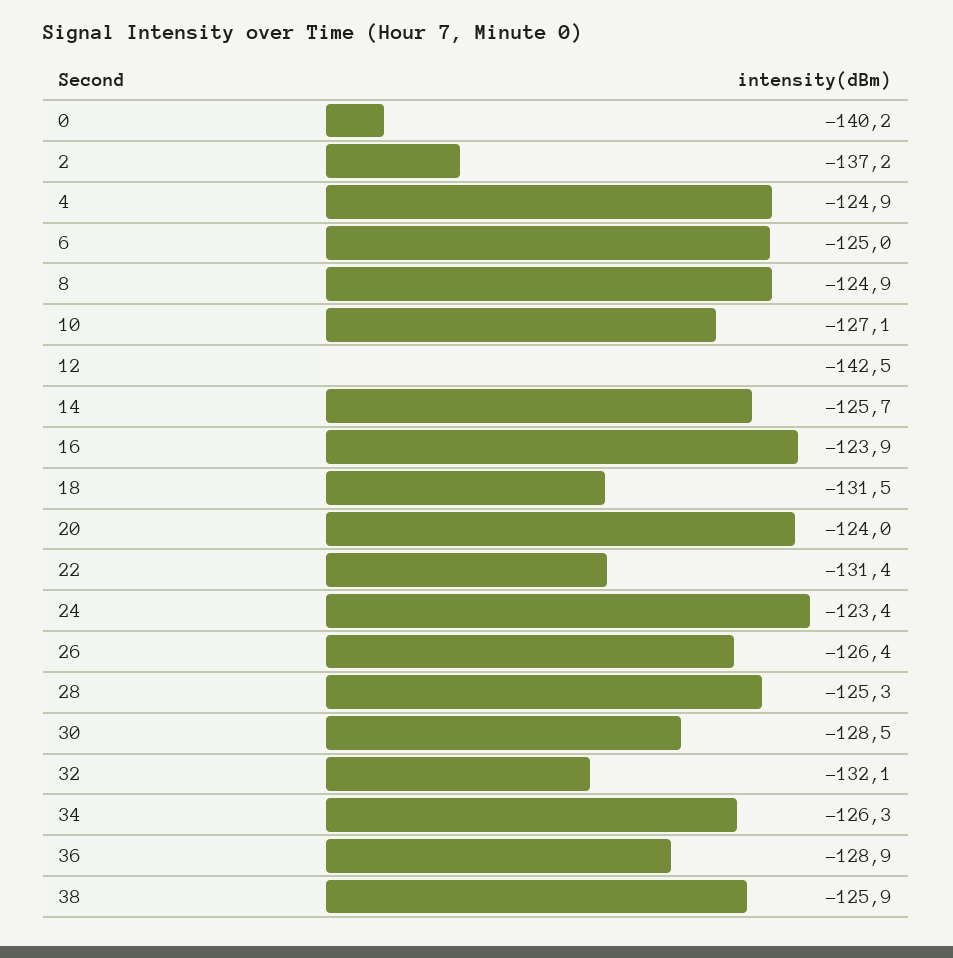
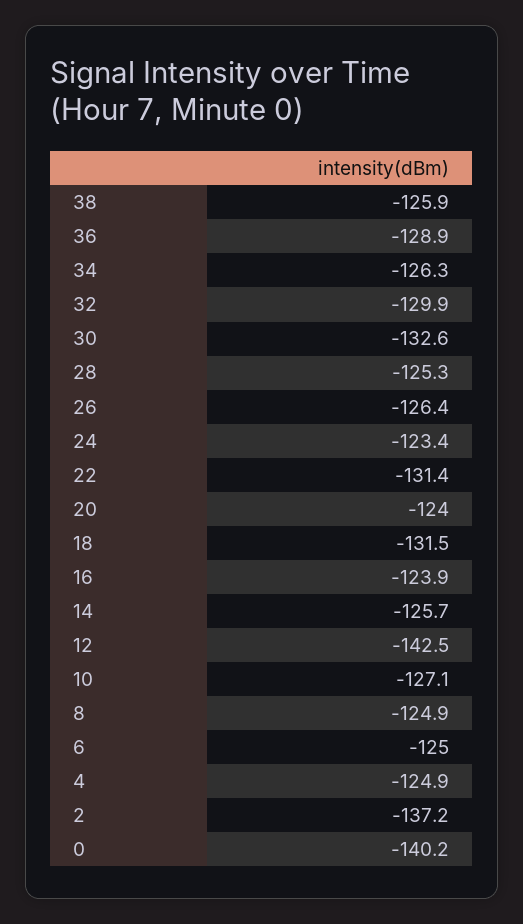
30: -128.5 -> -132.6
32: -132.1 -> -129.9

